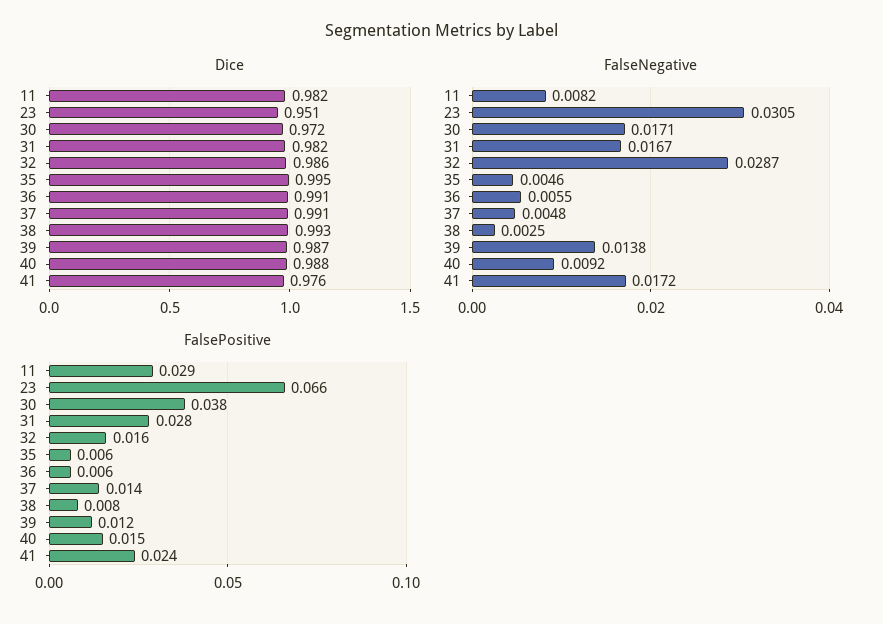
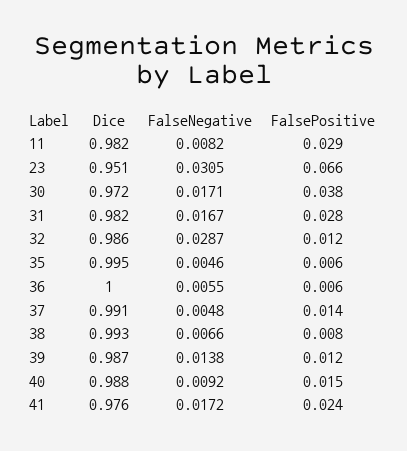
Dice, 36: 0.991 -> 1
FalseNegative, 38: 0.0025 -> 0.0066
FalsePositive, 32: 0.016 -> 0.012

